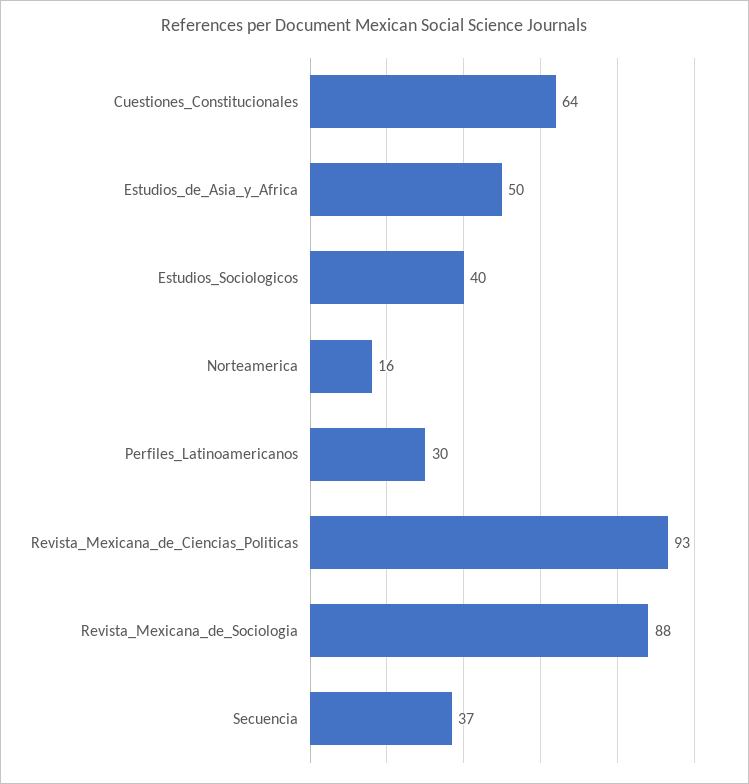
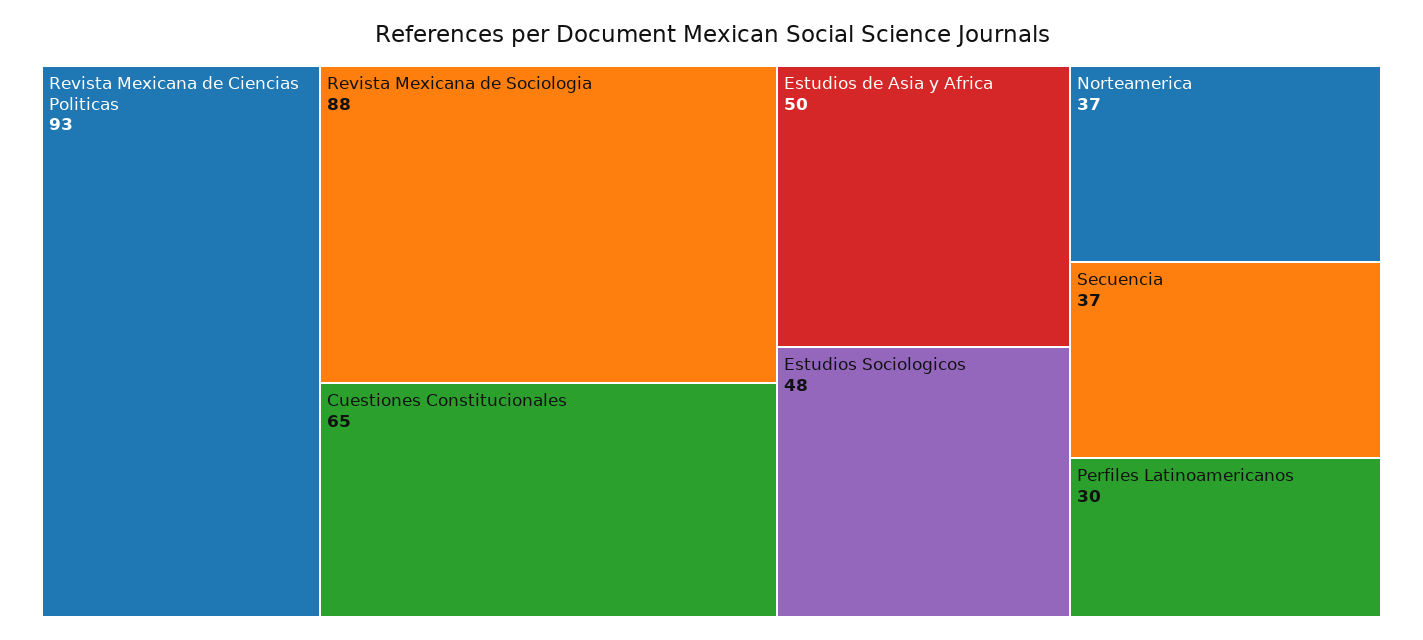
Cuestiones_Constitucionales: 64 -> 65
Estudios_Sociologicos: 40 -> 48
Norteamerica: 16 -> 37

